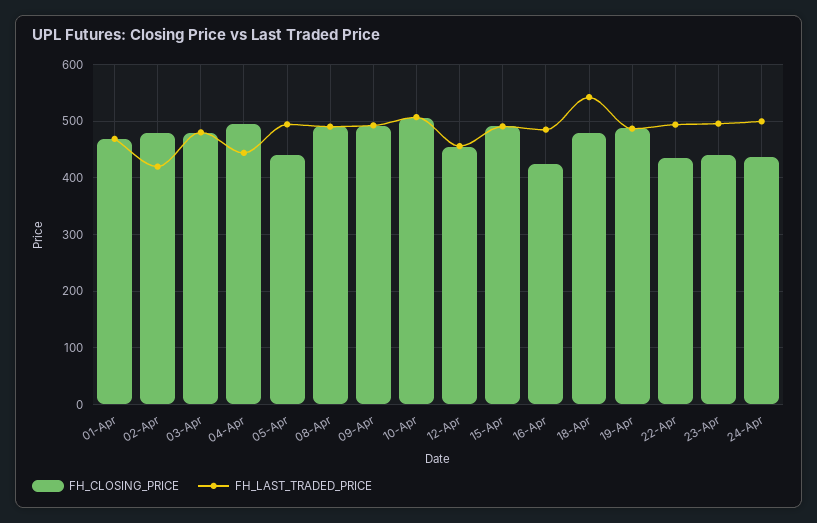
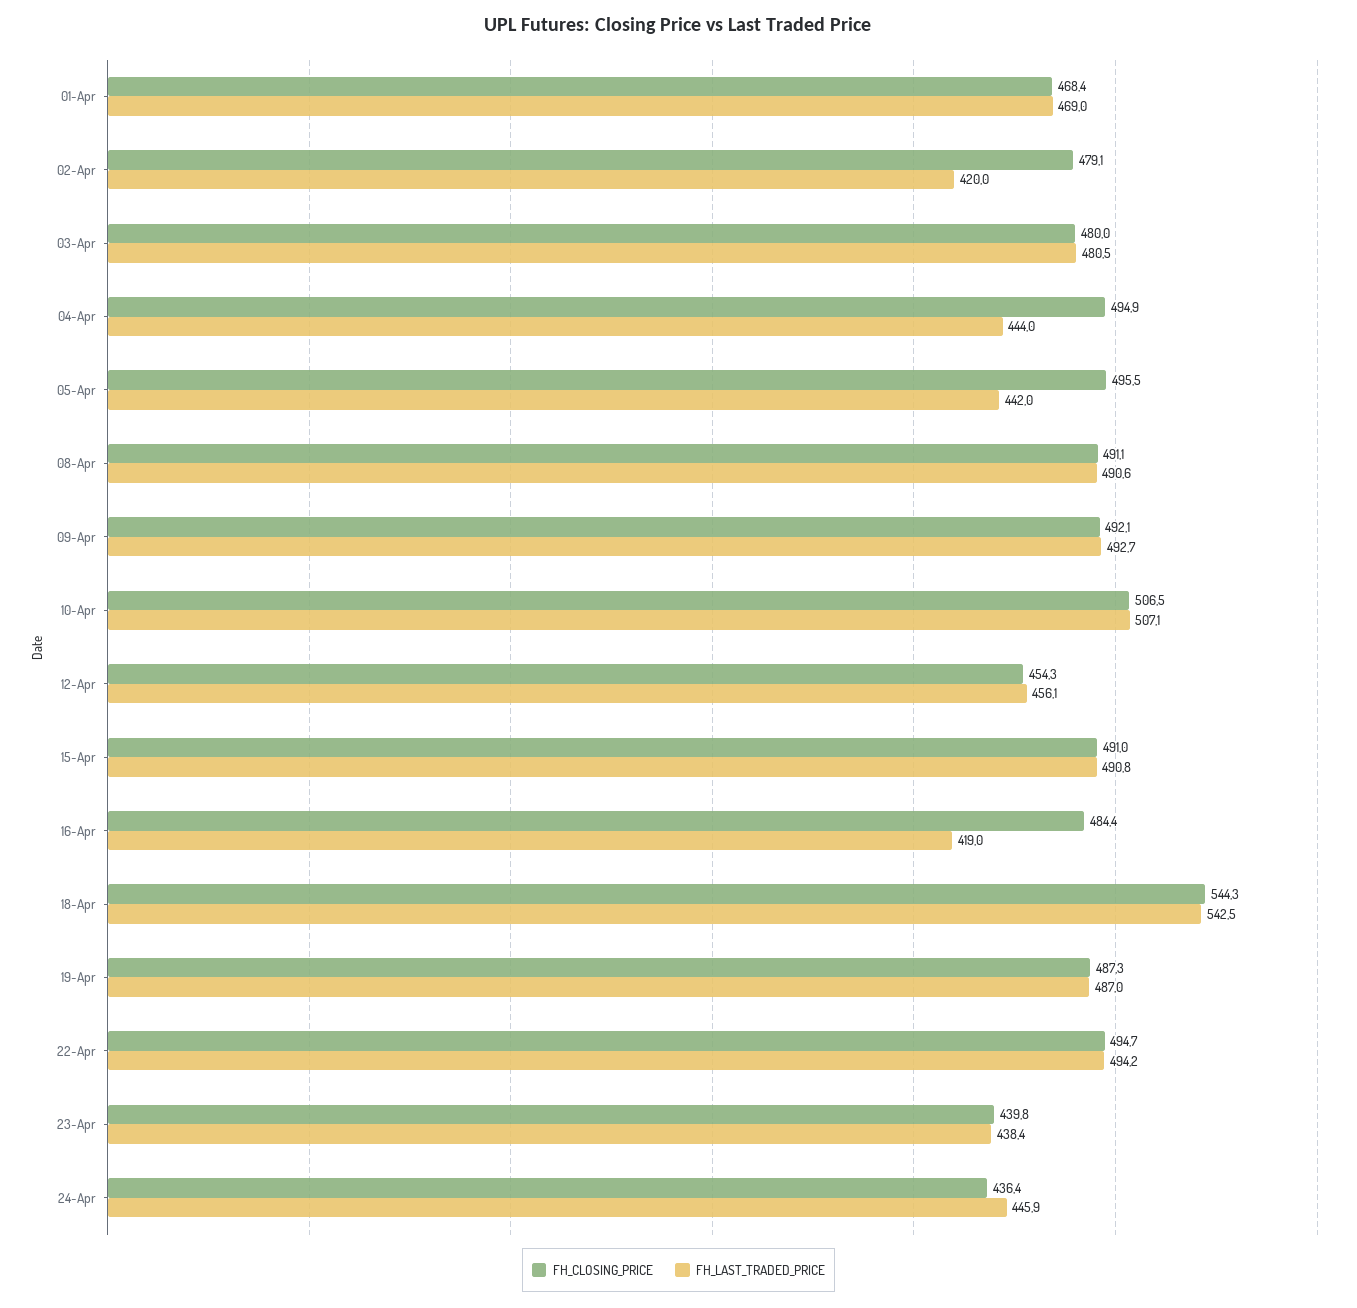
FH_CLOSING_PRICE, 05-Apr: 440 -> 495.5
FH_LAST_TRADED_PRICE, 05-Apr: 500 -> 442
FH_CLOSING_PRICE, 16-Apr: 420 -> 484.4
FH_LAST_TRADED_PRICE, 16-Apr: 480 -> 419
FH_CLOSING_PRICE, 18-Apr: 480 -> 544.3
FH_CLOSING_PRICE, 22-Apr: 440 -> 494.7
FH_LAST_TRADED_PRICE, 23-Apr: 500 -> 438.4
FH_LAST_TRADED_PRICE, 24-Apr: 500 -> 445.9

